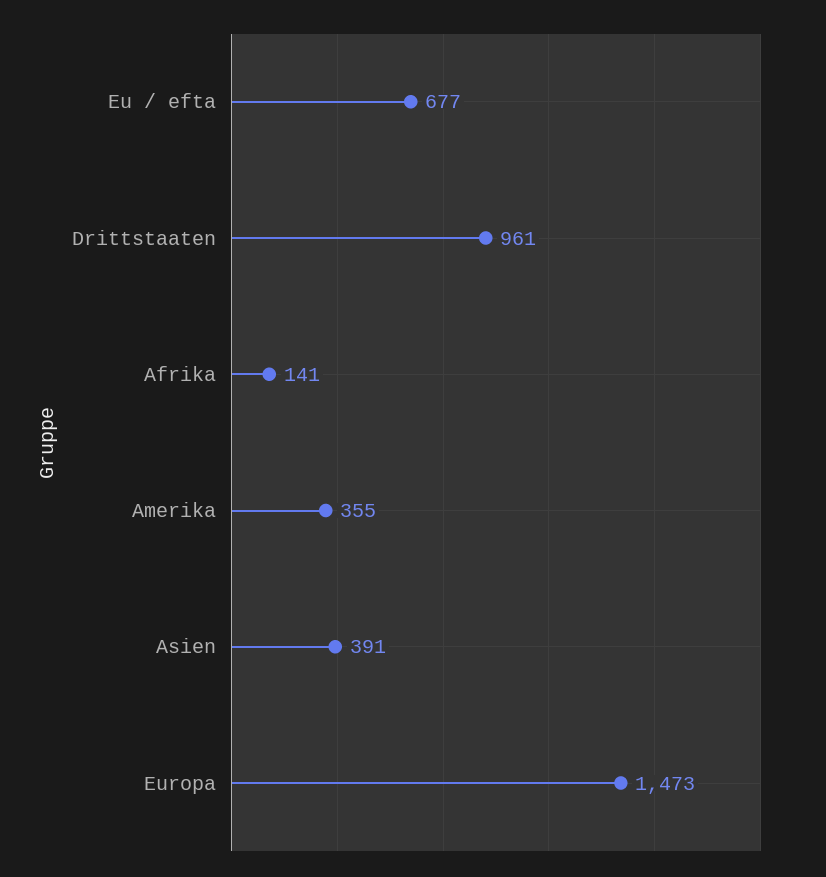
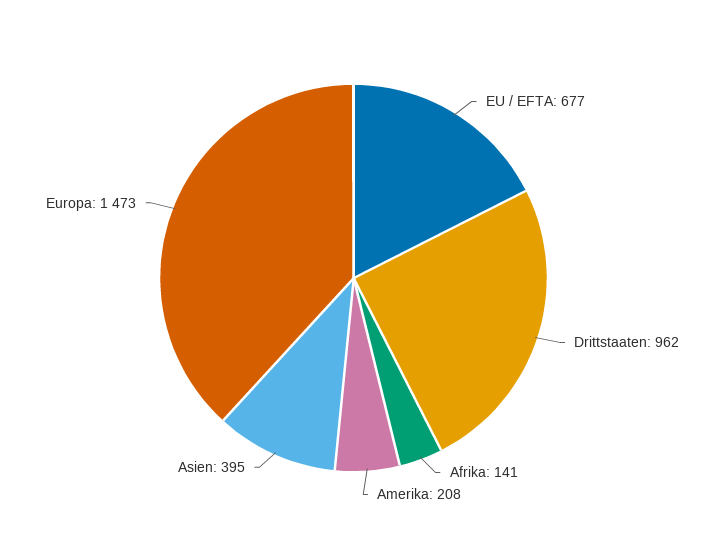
Drittstaaten: 961 -> 962
Amerika: 355 -> 208
Asien: 391 -> 395

